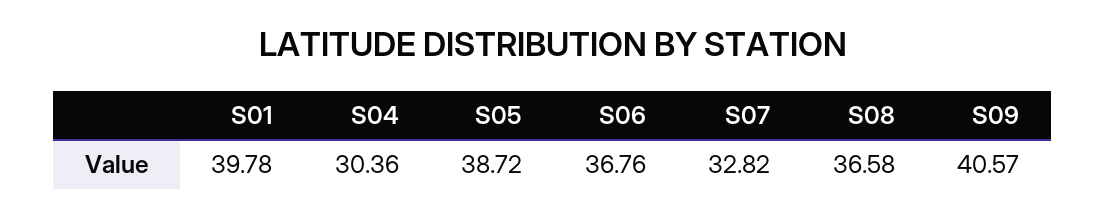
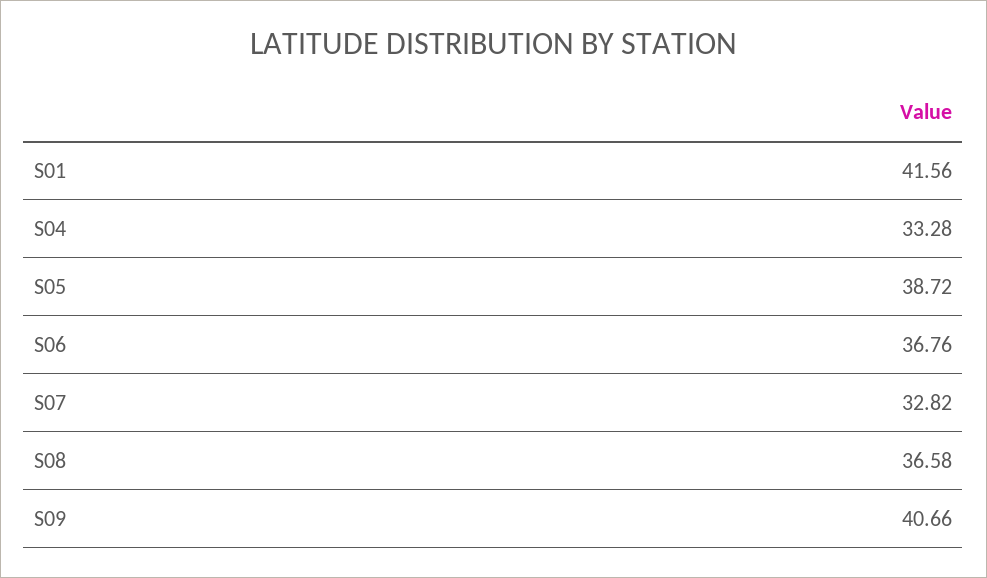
S01: 39.78 -> 41.56
S04: 30.36 -> 33.28
S09: 40.57 -> 40.66

